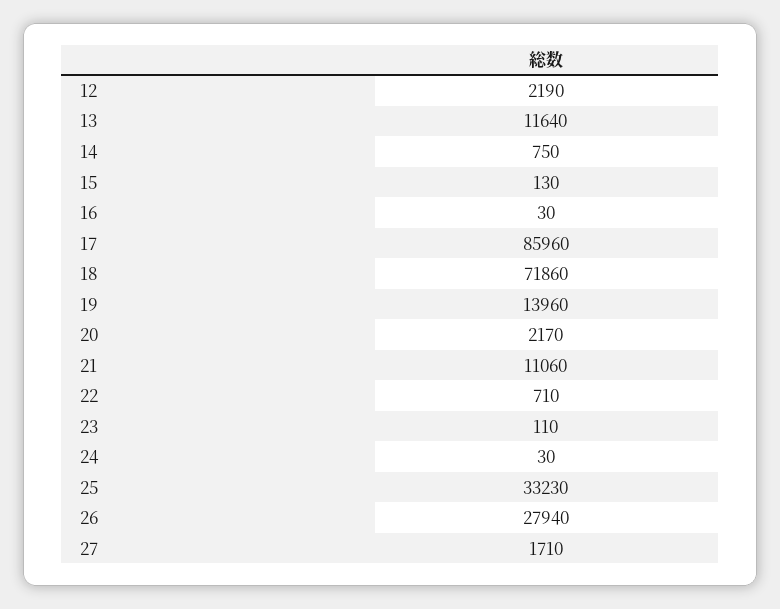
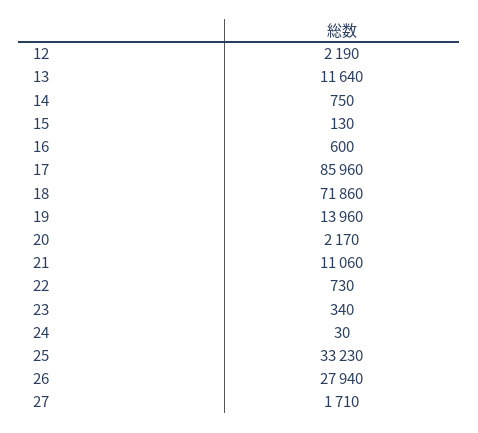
16: 30 -> 600
22: 710 -> 730
23: 110 -> 340

